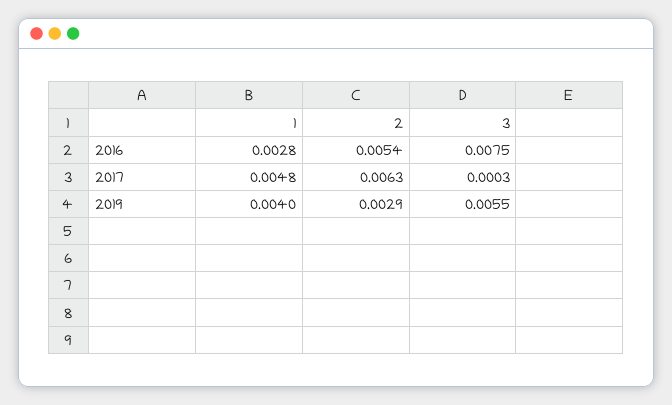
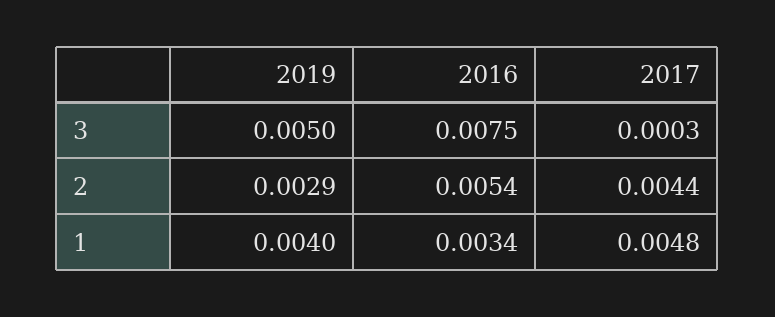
1, 2016: 0.0028 -> 0.0034
2, 2017: 0.0063 -> 0.0044
3, 2019: 0.0055 -> 0.005

